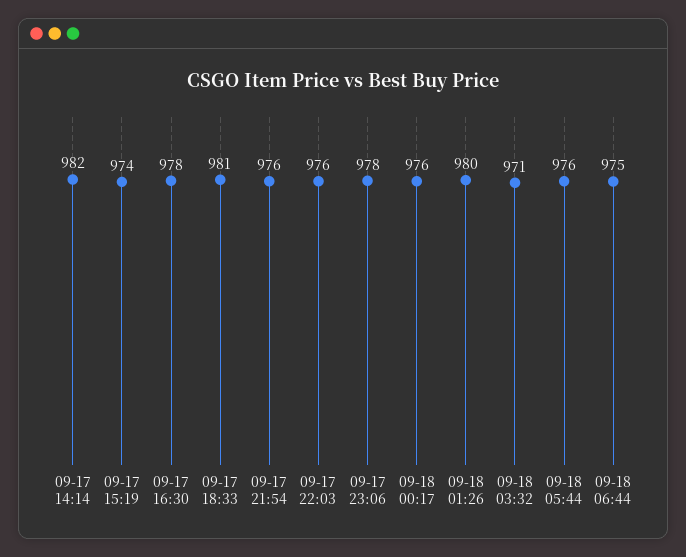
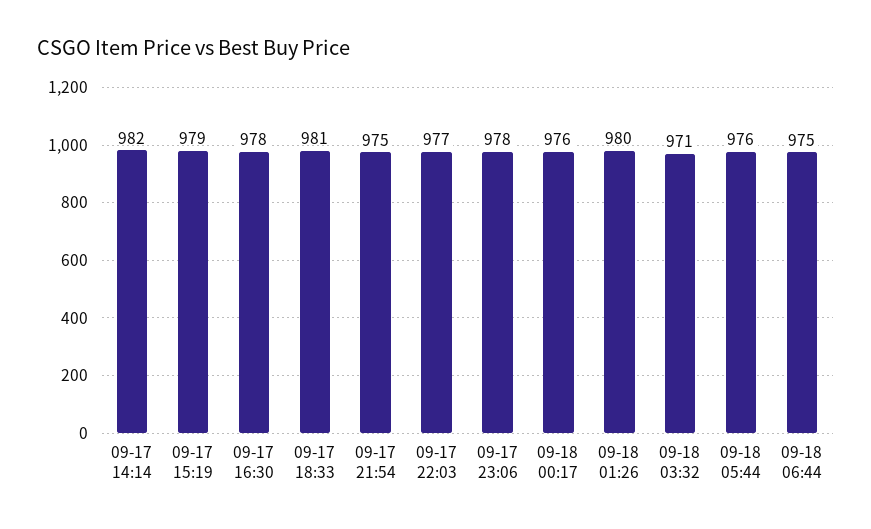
09-17 15:19: 974 -> 979
09-17 21:54: 976 -> 975
09-17 22:03: 976 -> 977

